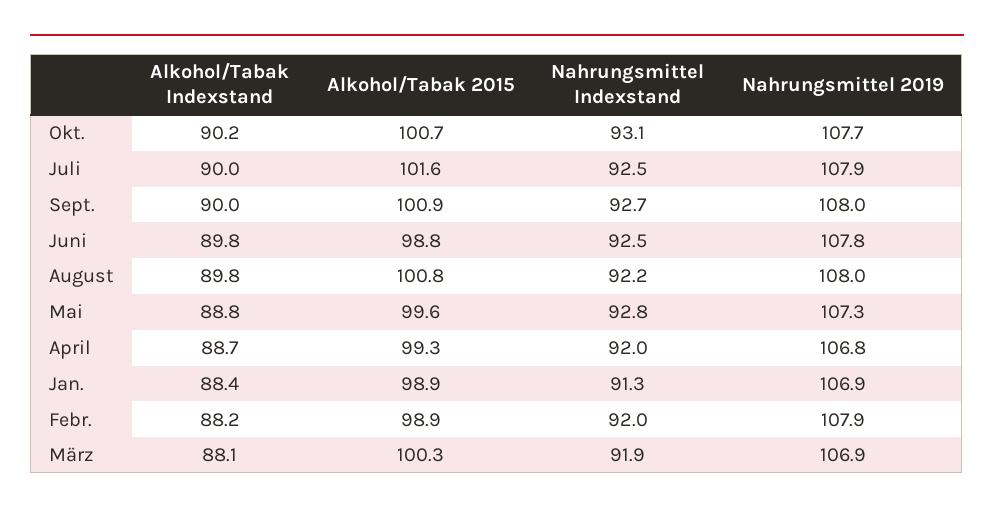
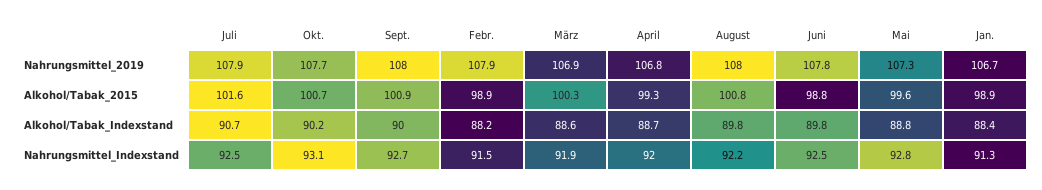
Alkohol/Tabak Indexstand, Juli: 90 -> 90.7
Nahrungsmittel 2019, Jan.: 106.9 -> 106.7
Nahrungsmittel Indexstand, Febr.: 92 -> 91.5
Alkohol/Tabak Indexstand, März: 88.1 -> 88.6

